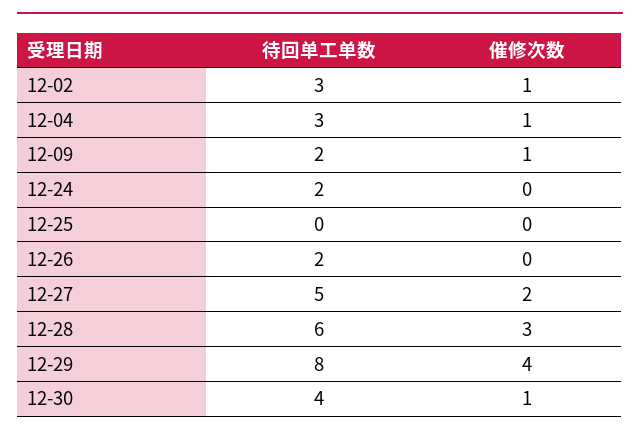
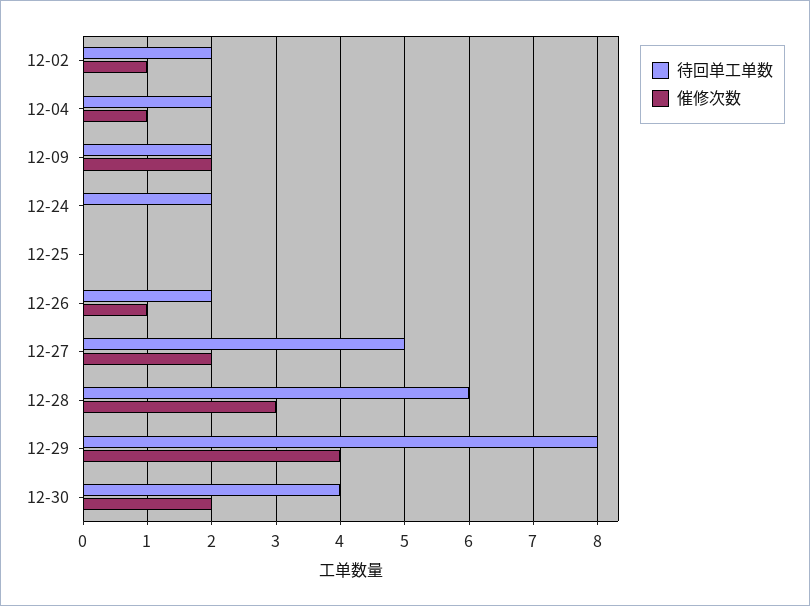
待回单工单数, 12-02: 3 -> 2
待回单工单数, 12-04: 3 -> 2
催修次数, 12-09: 1 -> 2
催修次数, 12-26: 0 -> 1
催修次数, 12-30: 1 -> 2

